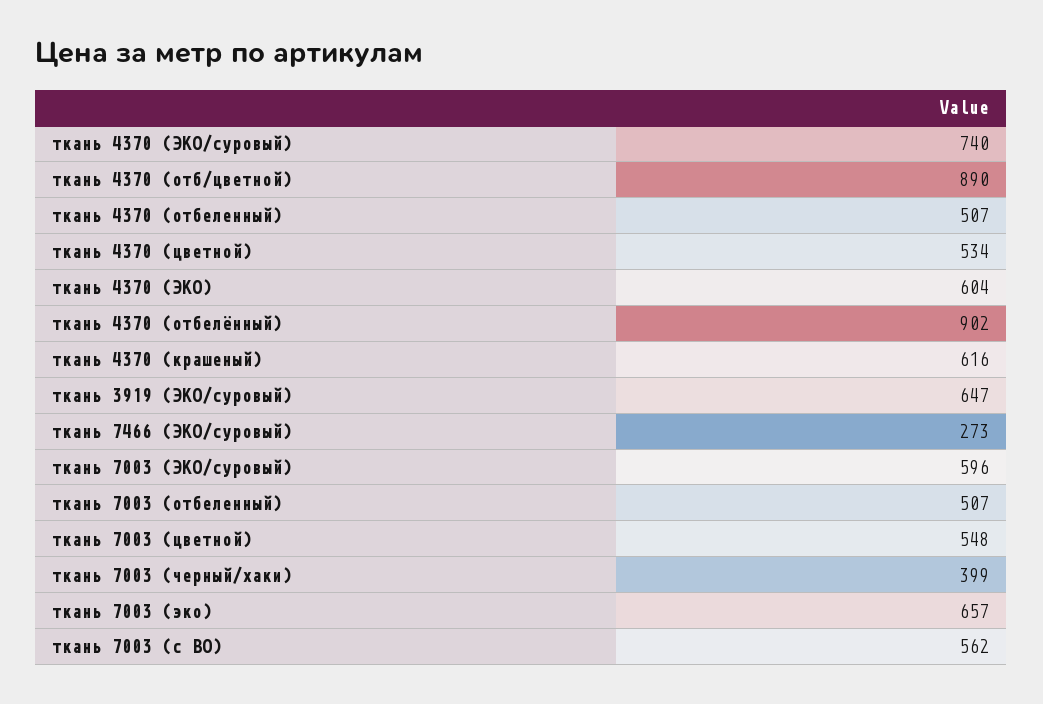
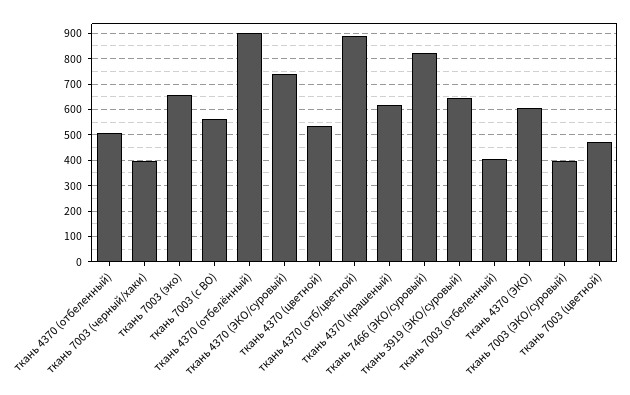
ткань 7466 (ЭКО/суровый): 273 -> 825
ткань 7003 (ЭКО/суровый): 596 -> 400
ткань 7003 (отбеленный): 507 -> 400
ткань 7003 (цветной): 548 -> 475

